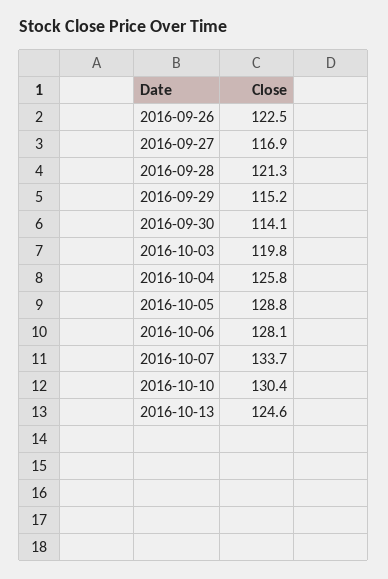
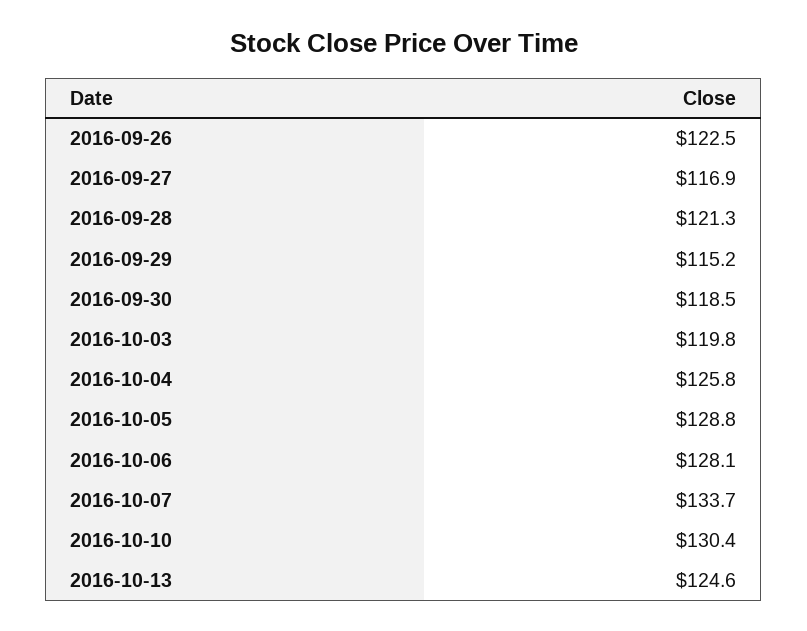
2016-09-30: 114.1 -> 118.5

